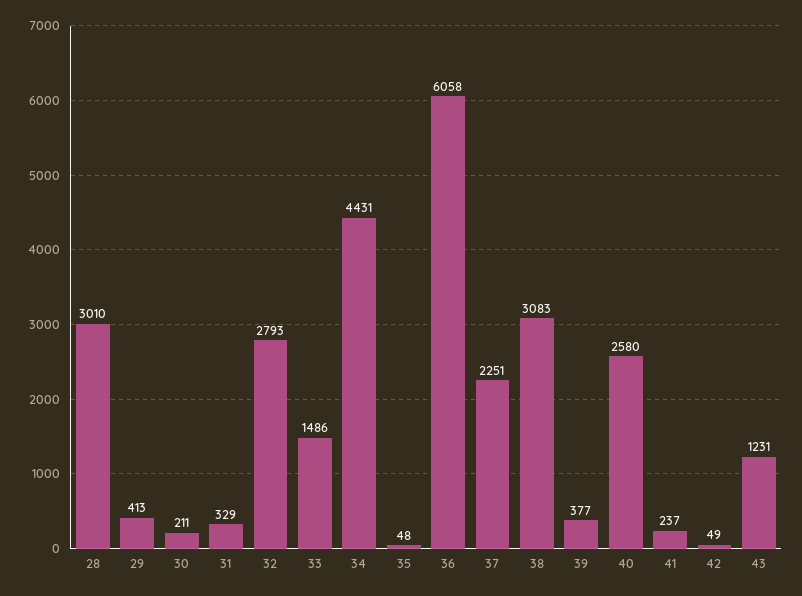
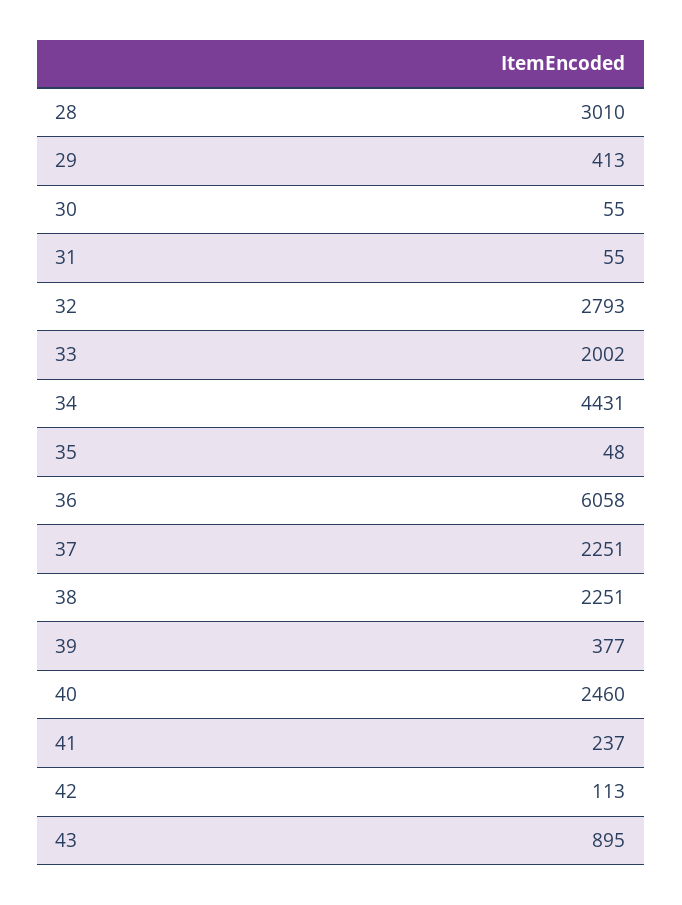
30: 211 -> 55
31: 329 -> 55
33: 1486 -> 2002
38: 3083 -> 2251
40: 2580 -> 2460
42: 49 -> 113
43: 1231 -> 895

